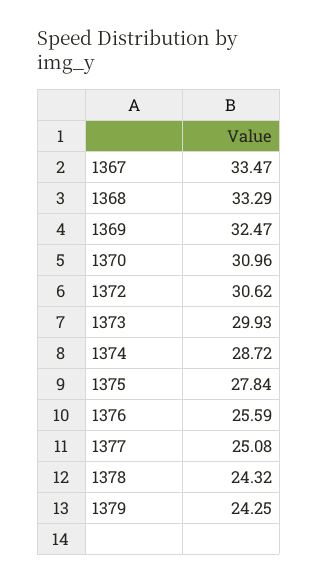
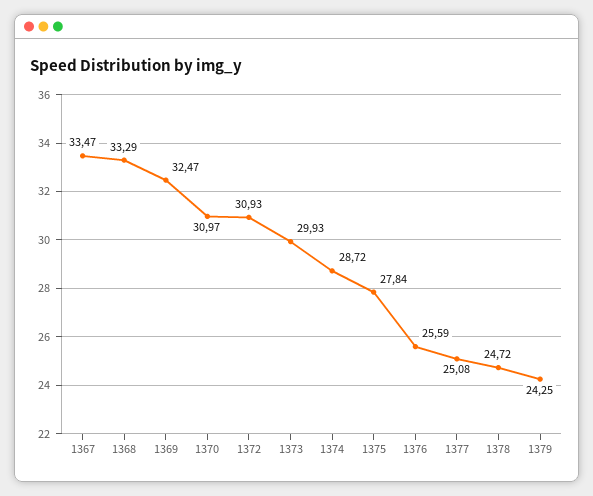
1370: 30.96 -> 30.97
1372: 30.62 -> 30.93
1378: 24.32 -> 24.72

